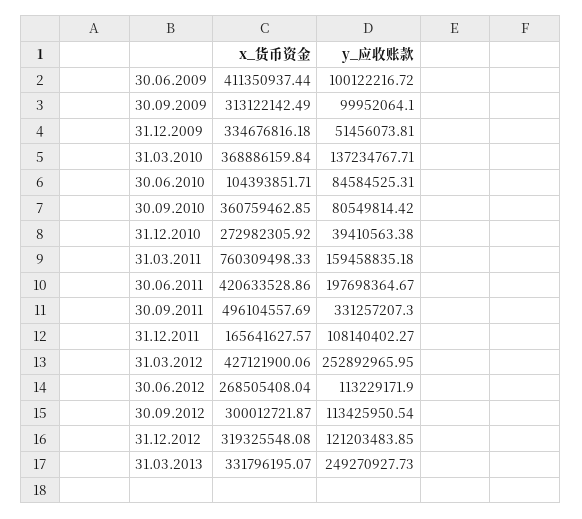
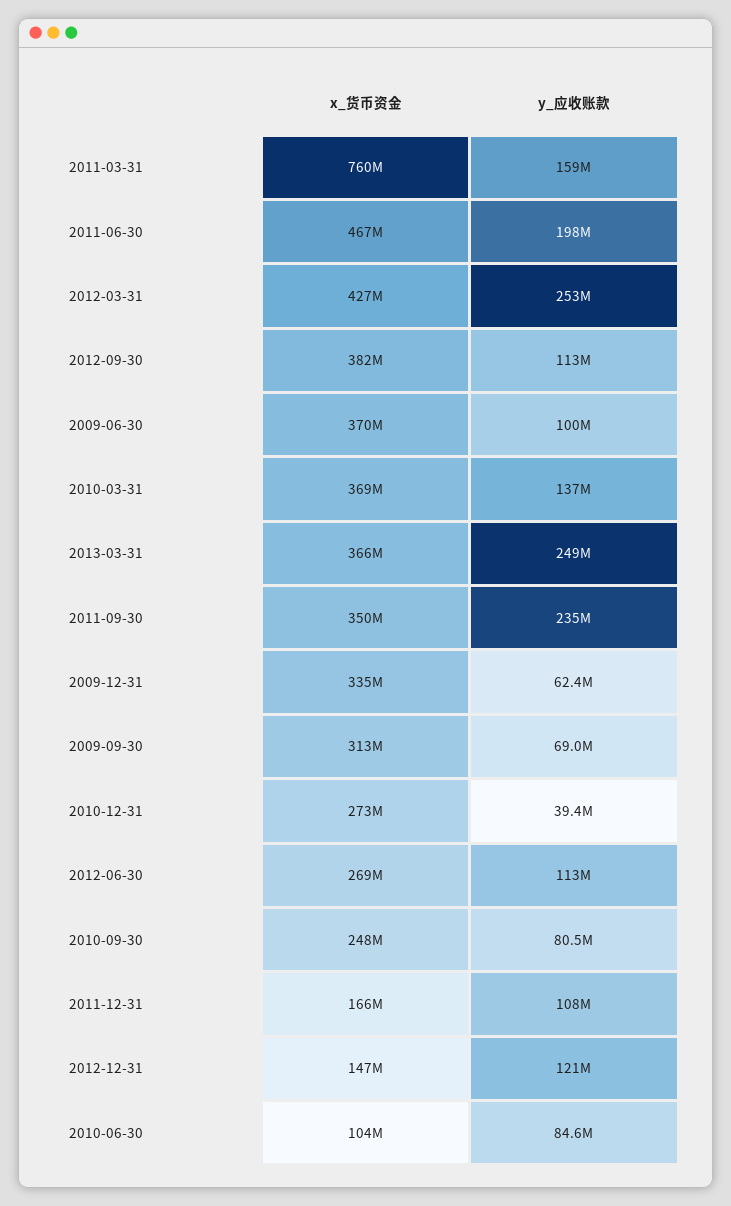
x_货币资金, 30.06.2009: 411350937.44 -> 370000000
y_应收账款, 30.09.2009: 99952064.1 -> 69000000
y_应收账款, 31.12.2009: 51456073.81 -> 62400000
x_货币资金, 30.09.2010: 360759462.85 -> 248000000
x_货币资金, 30.06.2011: 420633528.86 -> 467000000
x_货币资金, 30.09.2011: 496104557.69 -> 350000000
y_应收账款, 30.09.2011: 331257207.3 -> 235000000
x_货币资金, 30.09.2012: 300012721.87 -> 382000000
x_货币资金, 31.12.2012: 319325548.08 -> 147000000
x_货币资金, 31.03.2013: 331796195.07 -> 366000000

